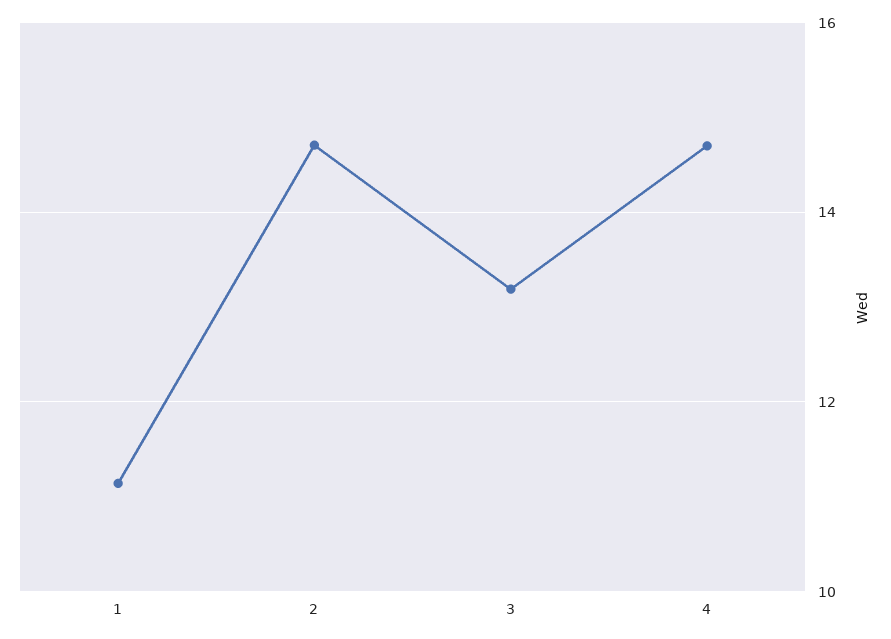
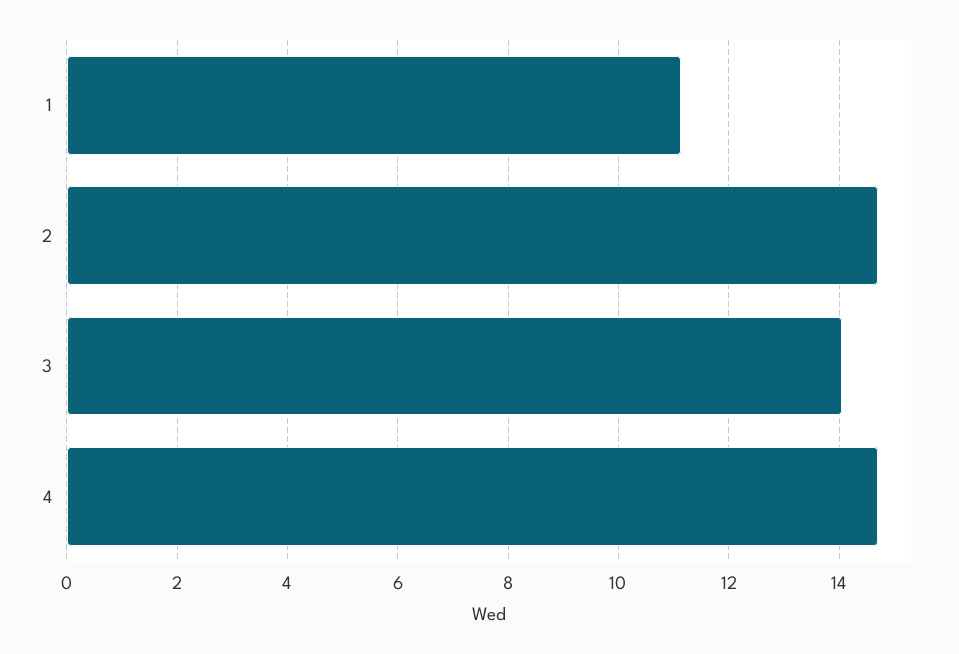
3: 13.2 -> 14

